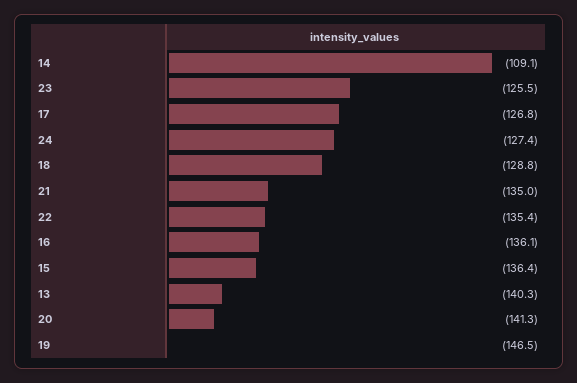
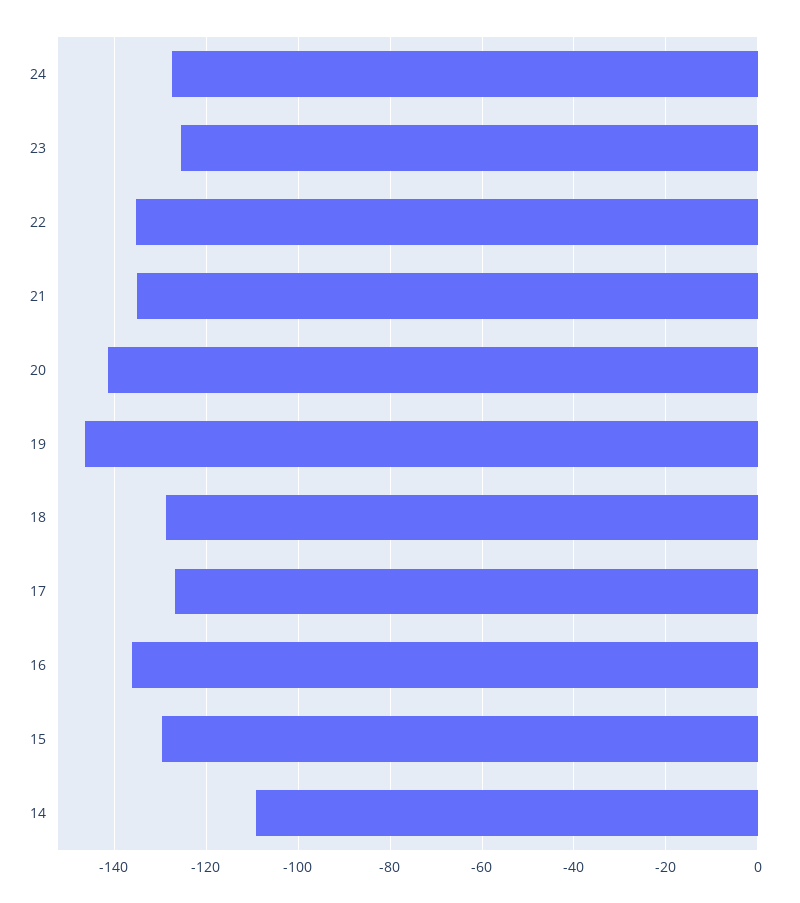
15: -136.4 -> -130
13: -140.3 -> none

